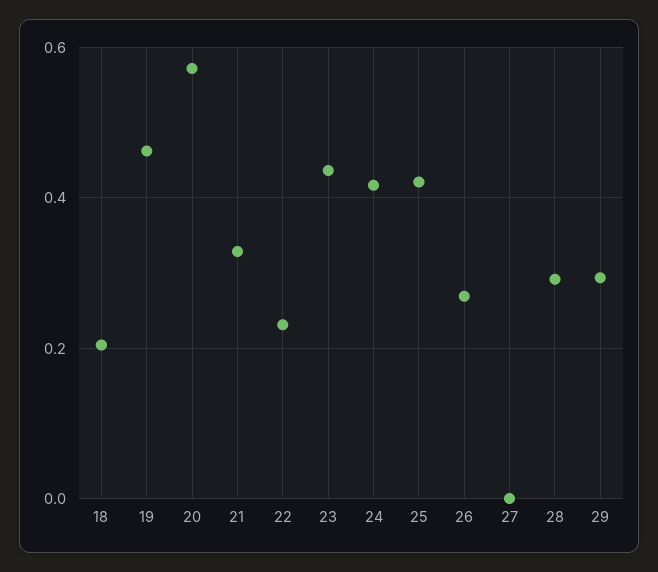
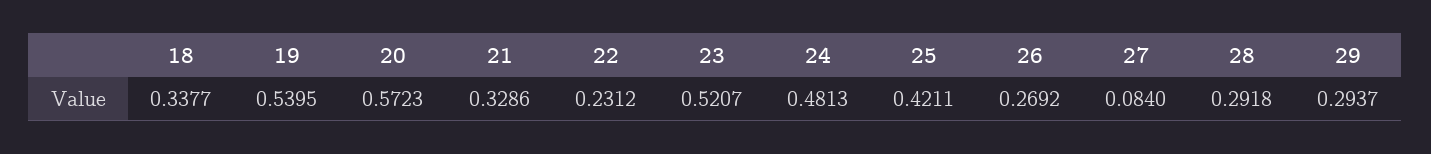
18: 0.2 -> 0.3377
19: 0.46 -> 0.5395
23: 0.44 -> 0.5207
24: 0.42 -> 0.4813
27: 0 -> 0.084

